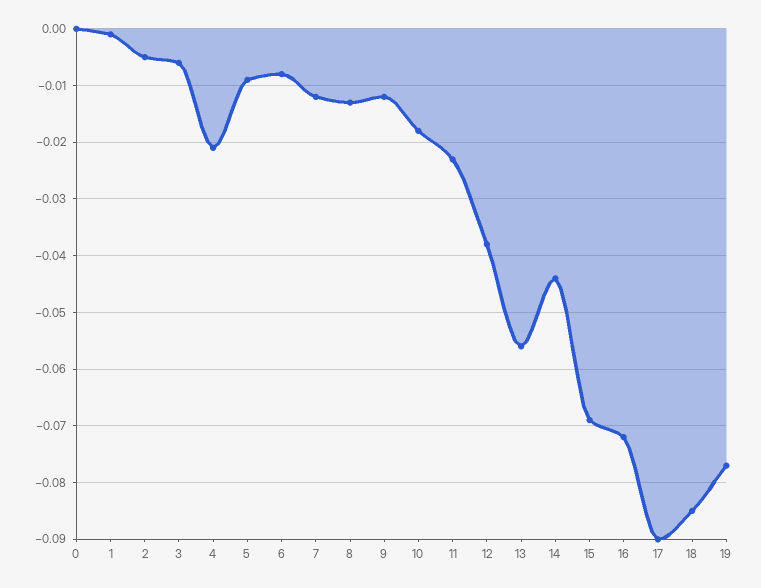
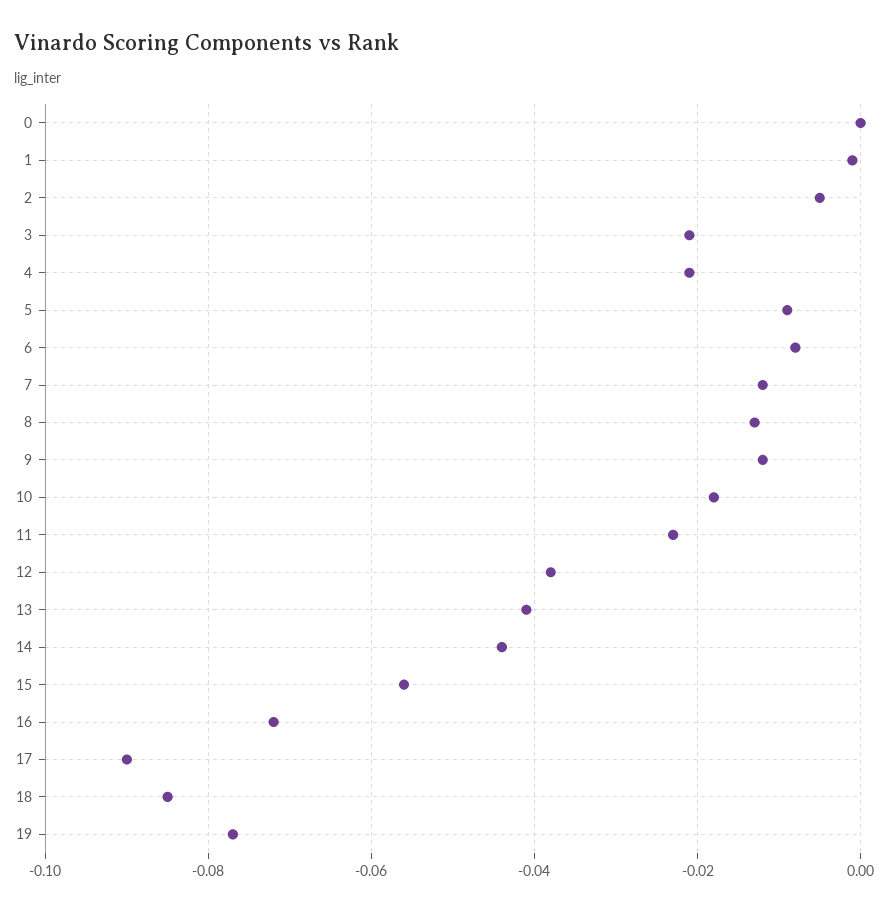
3: -0.005 -> -0.02
13: -0.055 -> -0.04
15: -0.07 -> -0.055

